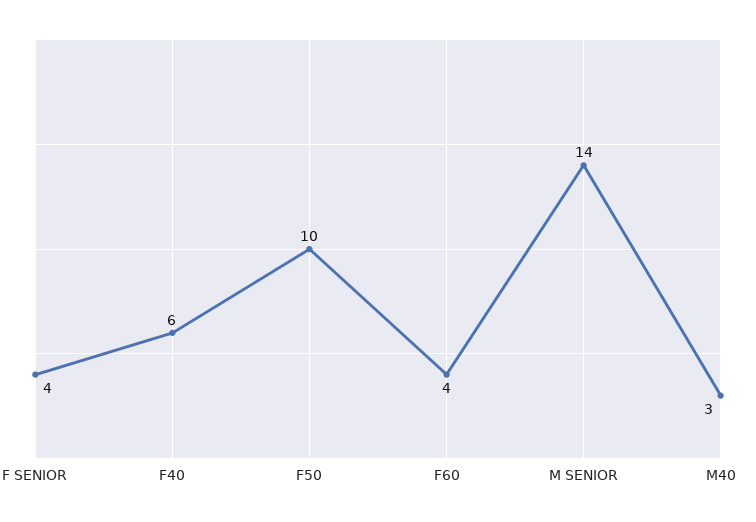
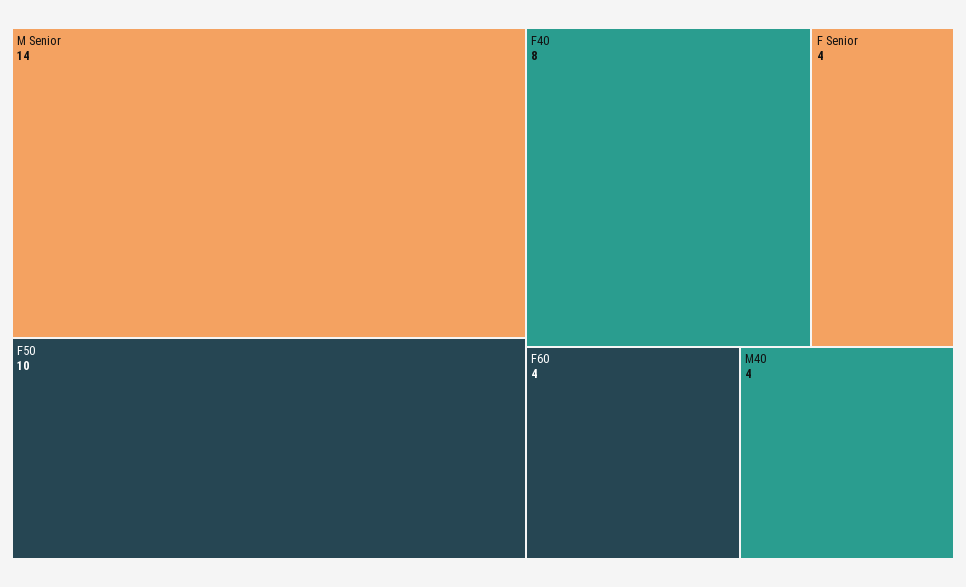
F40: 6 -> 8
M40: 3 -> 4

